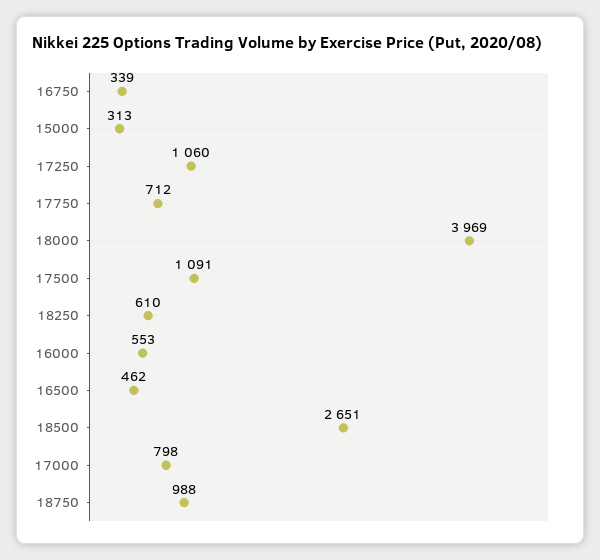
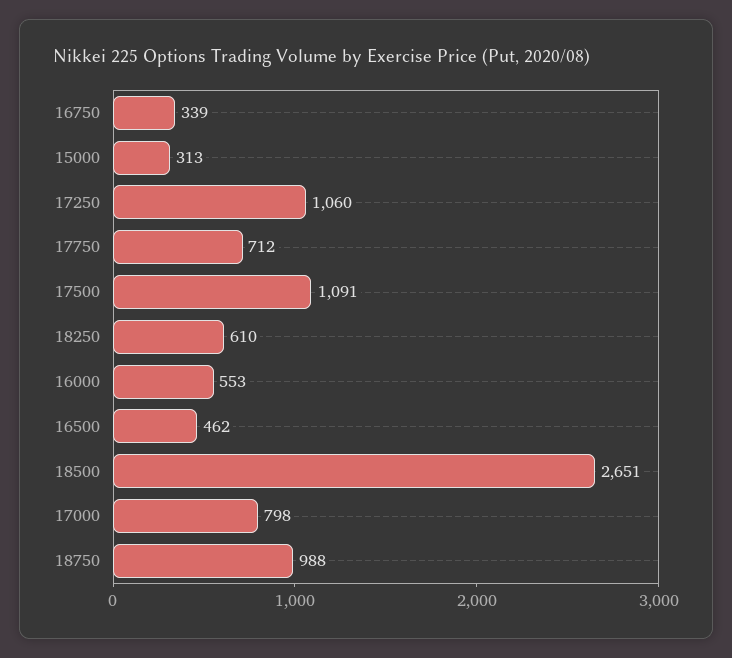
18000: 3969 -> none

